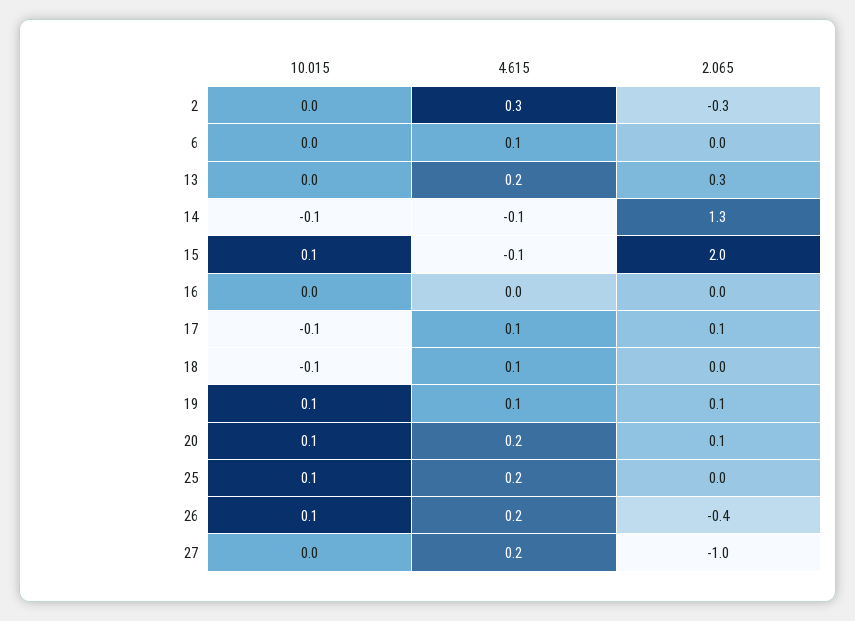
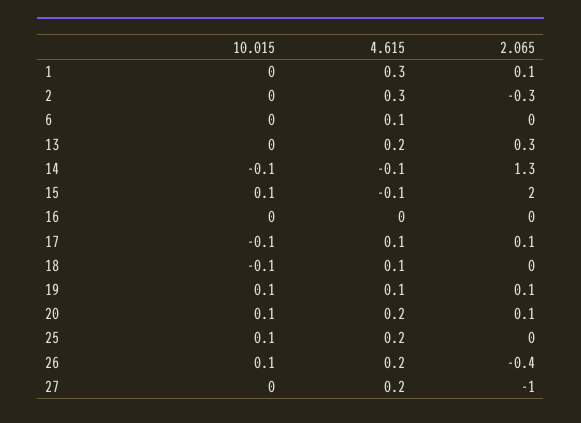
10.015, 1: none -> 0
4.615, 1: none -> 0.3
2.065, 1: none -> 0.1

